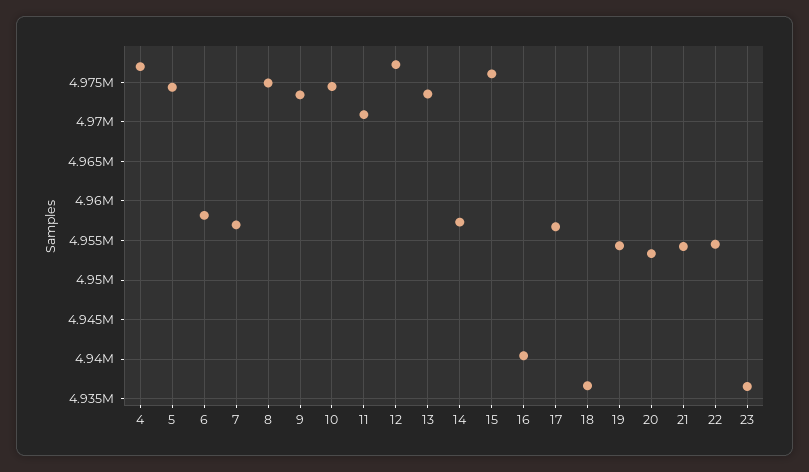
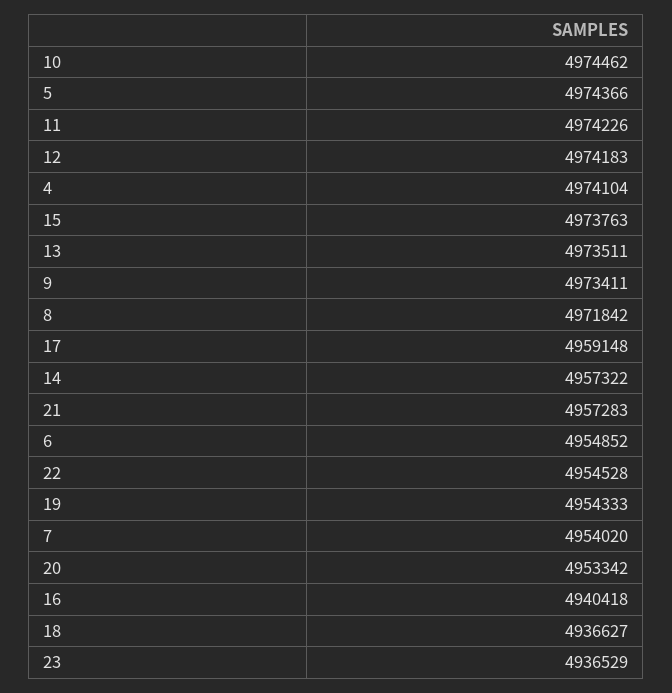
4: 4977000 -> 4974104
6: 4958000 -> 4954852
7: 4957000 -> 4954020
8: 4975000 -> 4971842
11: 4971000 -> 4974226
12: 4977000 -> 4974183
15: 4976000 -> 4973763
17: 4957000 -> 4959148
21: 4954000 -> 4957283

